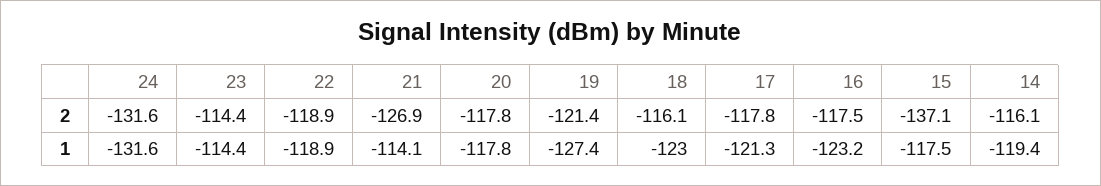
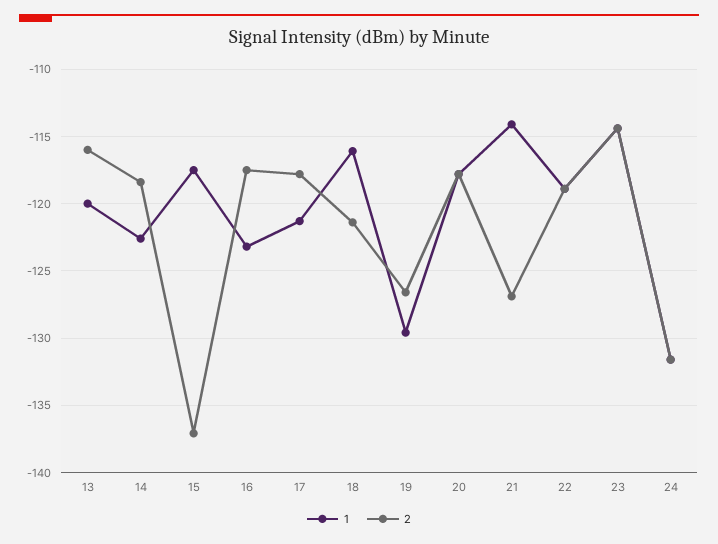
2, 19: -121.4 -> -126.5
2, 18: -116.1 -> -121.5
2, 14: -116.1 -> -118.5
1, 19: -127.4 -> -129.5
1, 18: -123 -> -116
1, 14: -119.4 -> -122.5
1, 13: none -> -120
2, 13: none -> -116

